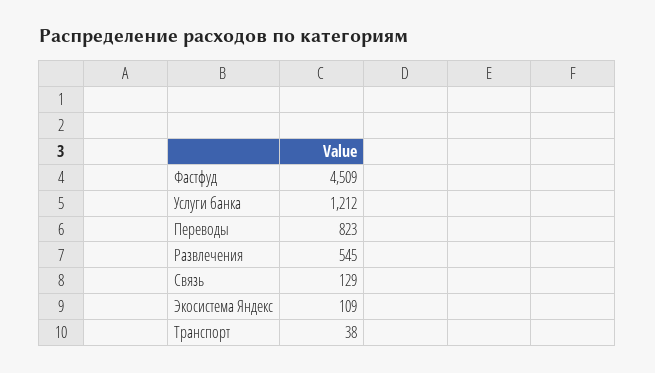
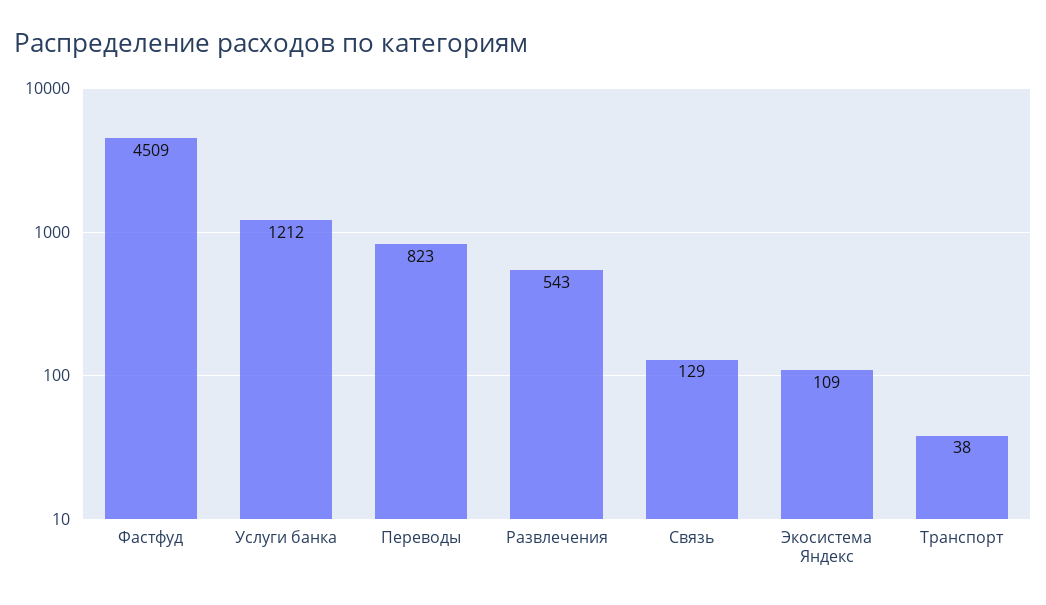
Развлечения: 545 -> 543

